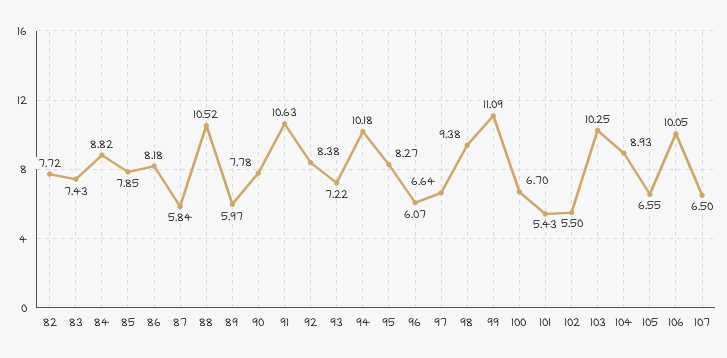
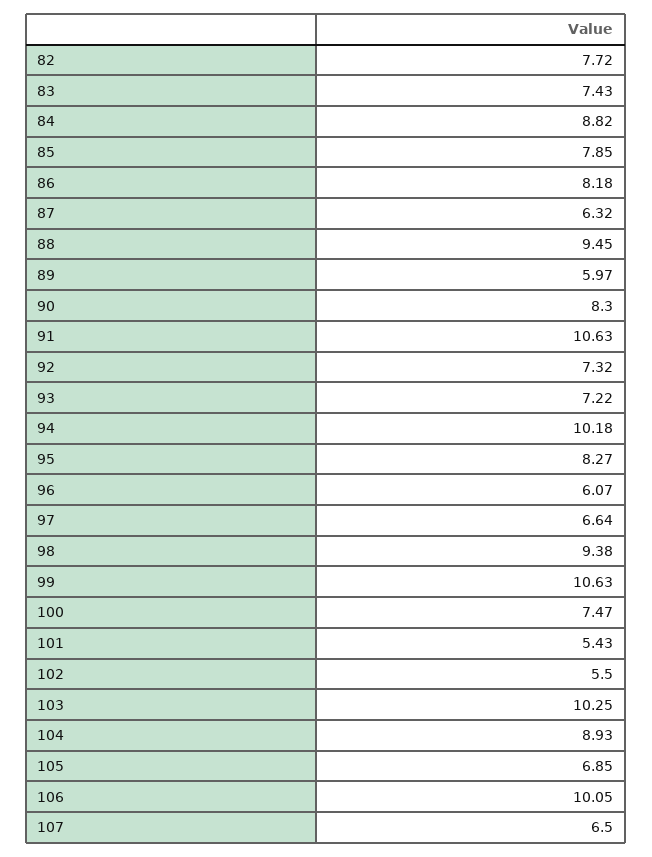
87: 5.84 -> 6.32
88: 10.52 -> 9.45
90: 7.78 -> 8.3
92: 8.38 -> 7.32
99: 11.09 -> 10.63
100: 6.7 -> 7.47
105: 6.55 -> 6.85

